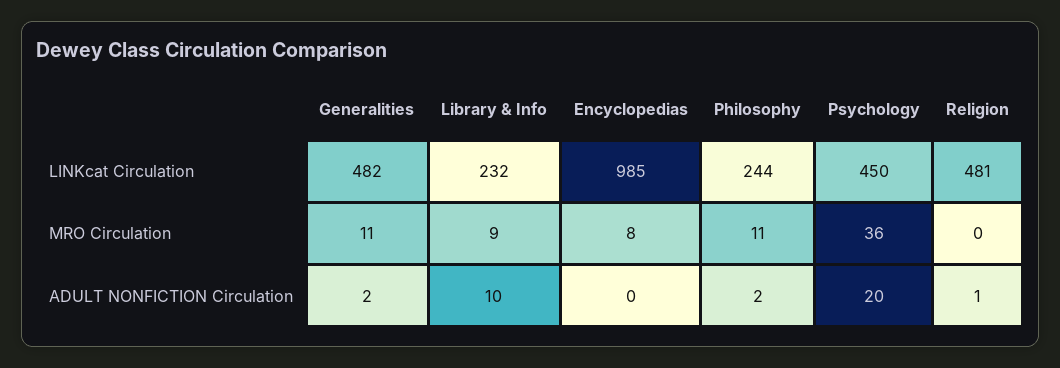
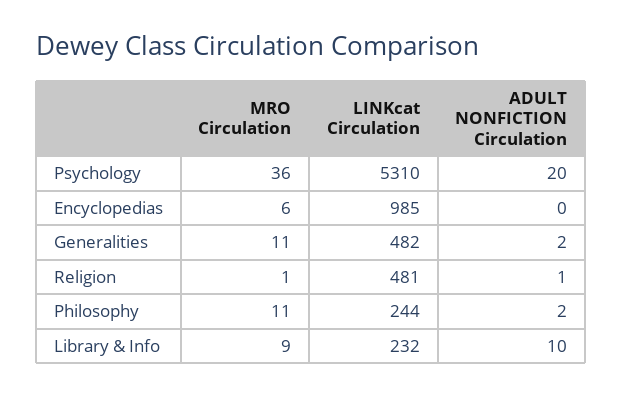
Psychology, LINKcat Circulation: 450 -> 5310
Encyclopedias, MRO Circulation: 8 -> 6
Religion, MRO Circulation: 0 -> 1

